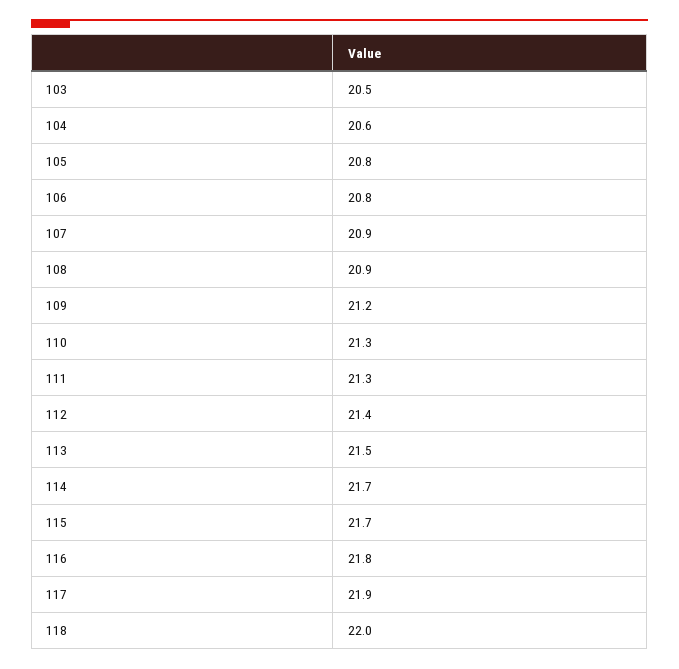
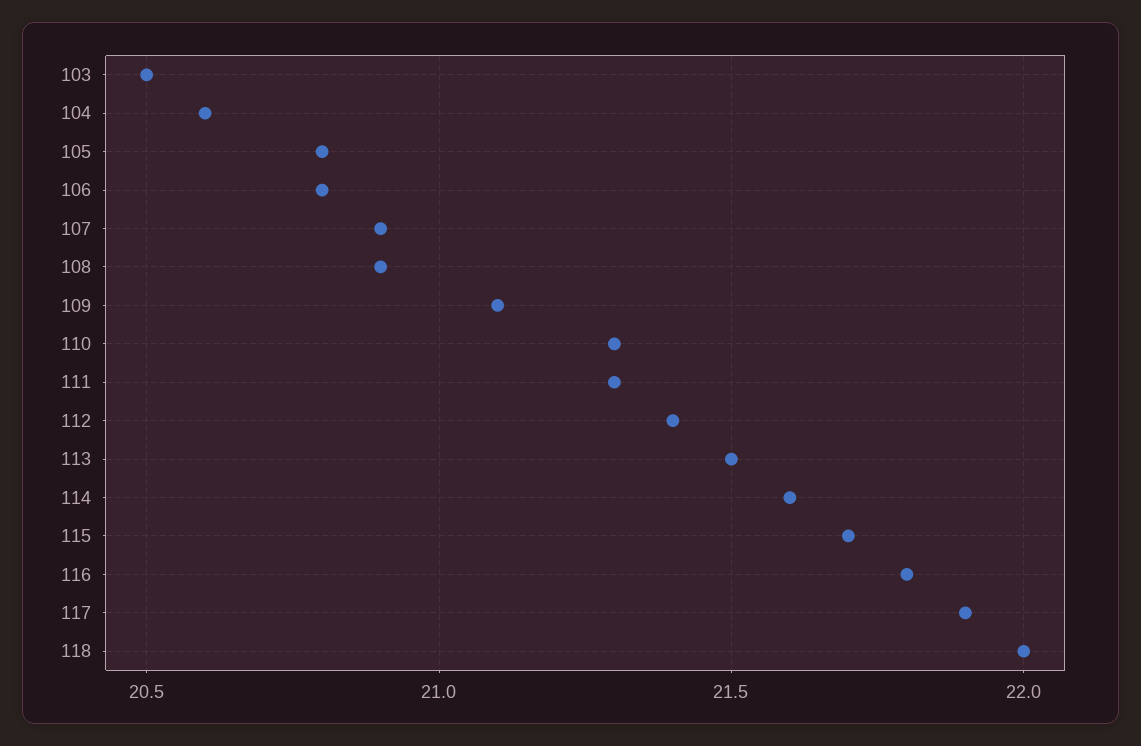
109: 21.2 -> 21.1
114: 21.7 -> 21.6

